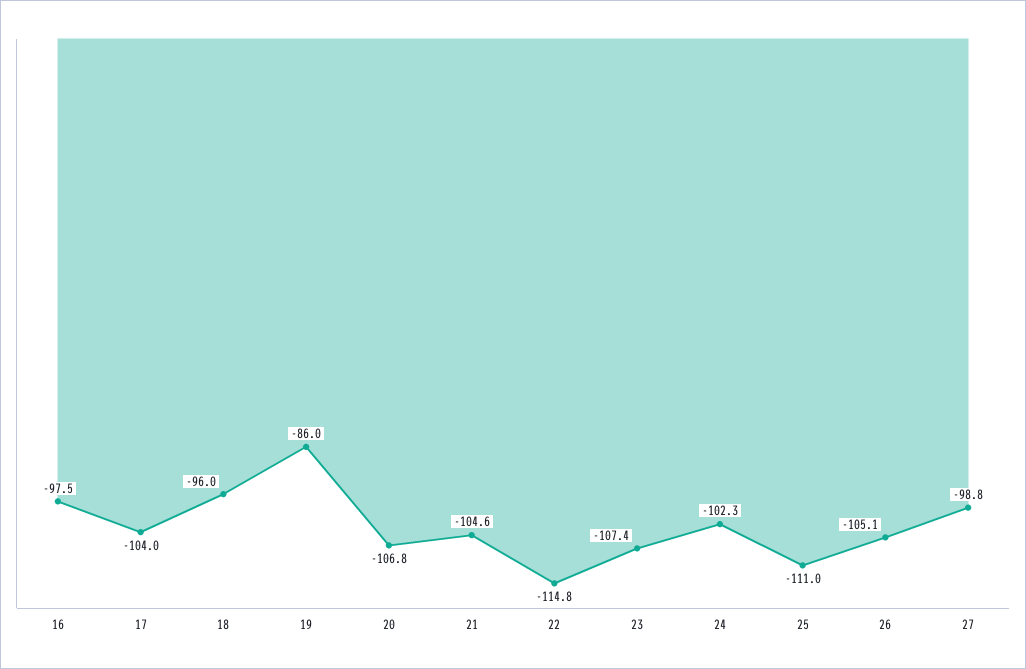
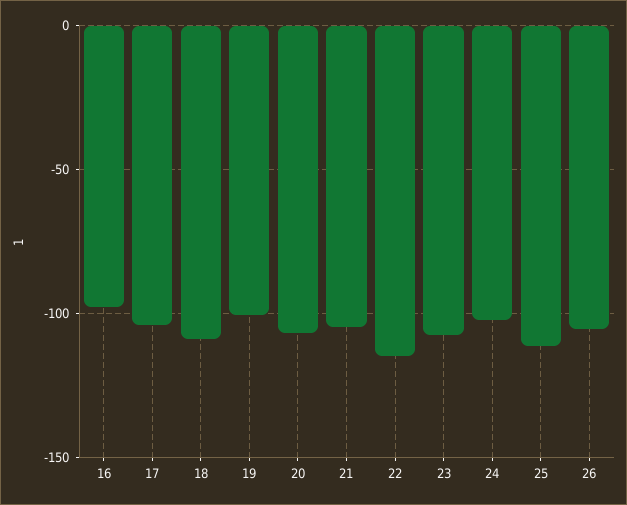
18: -96 -> -110
19: -86 -> -100
27: -98.8 -> none

